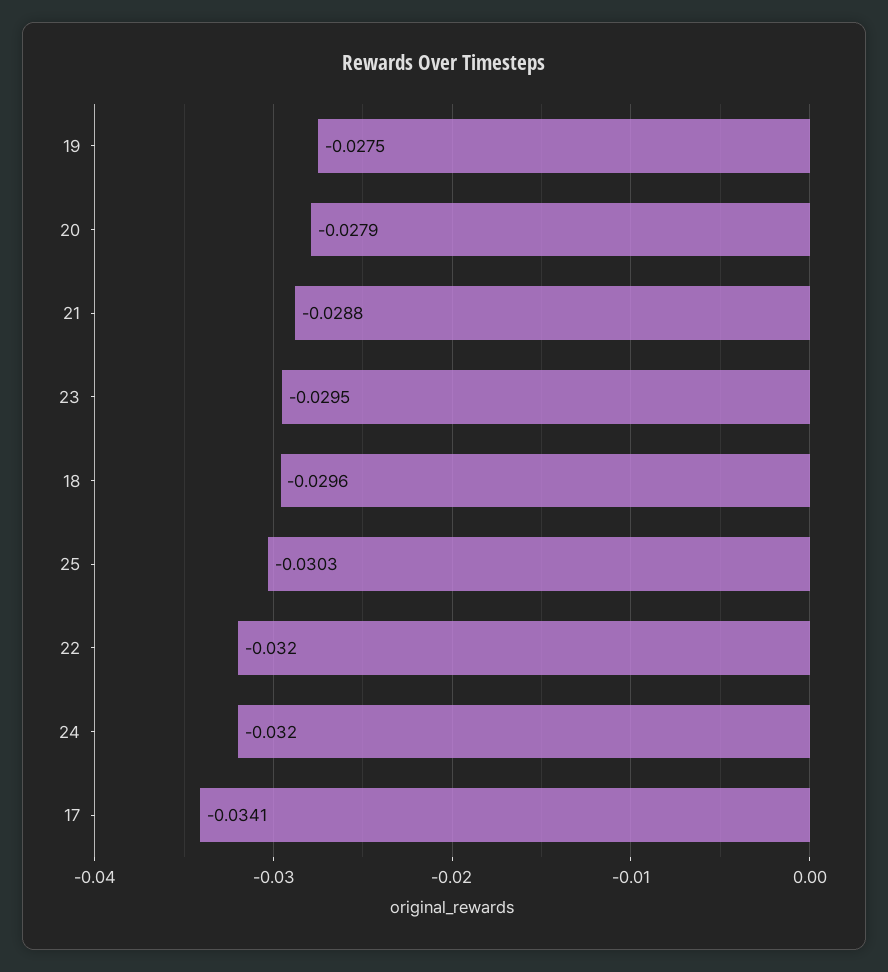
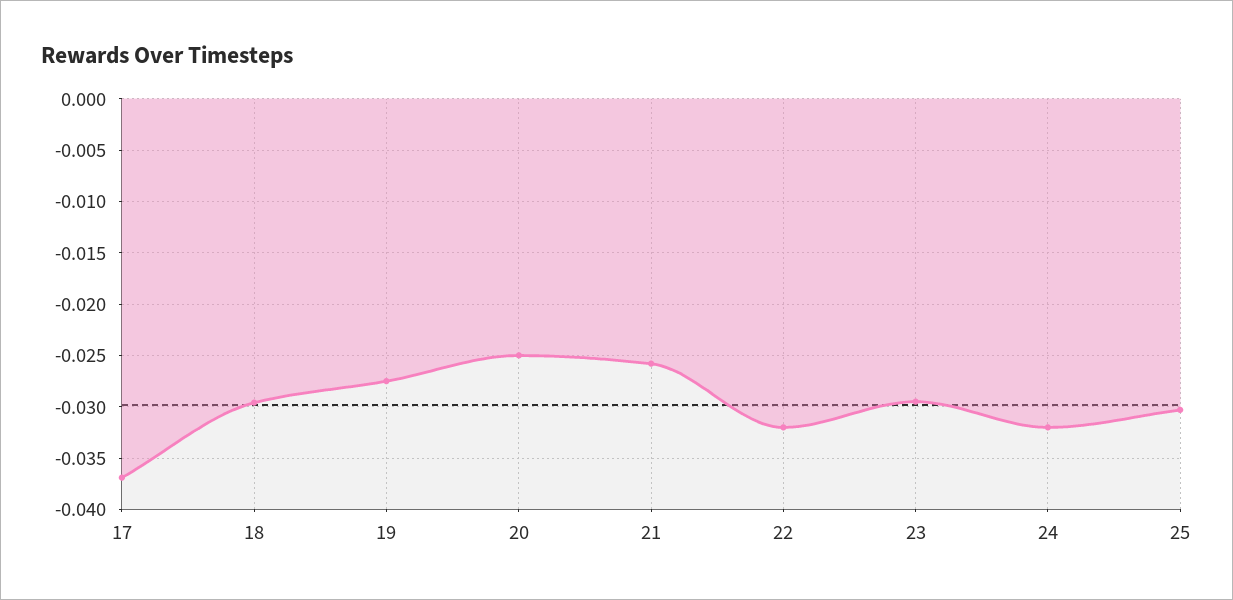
20: -0.0279 -> -0.025
21: -0.0288 -> -0.026
17: -0.0341 -> -0.037

